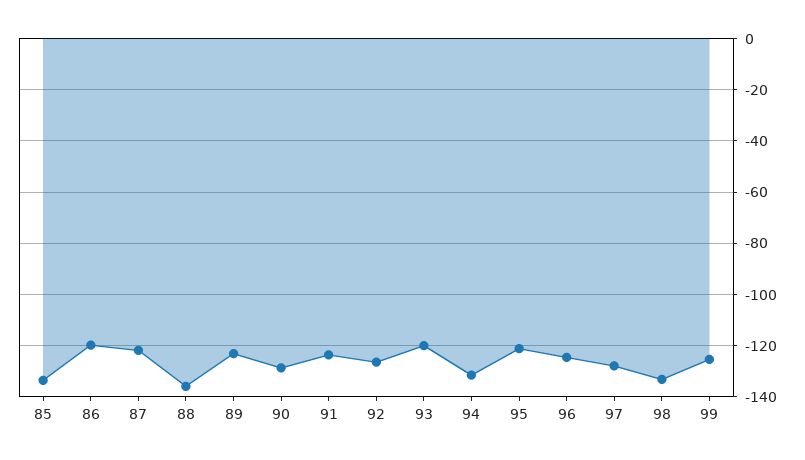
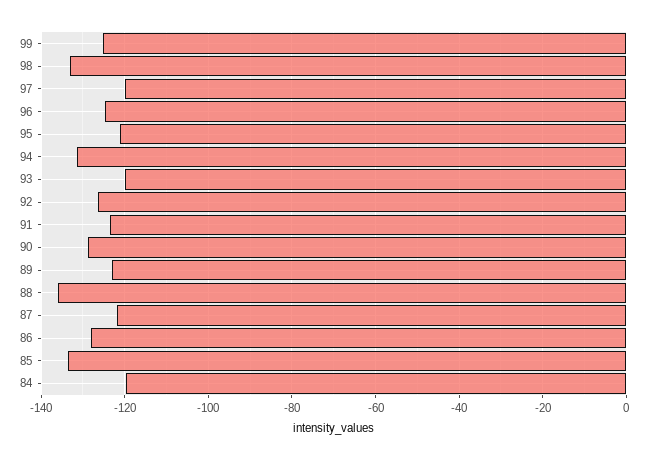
86: -120 -> -128
97: -127.5 -> -120
84: none -> -120

